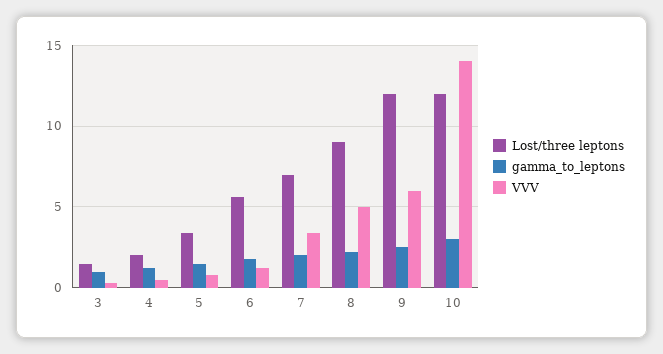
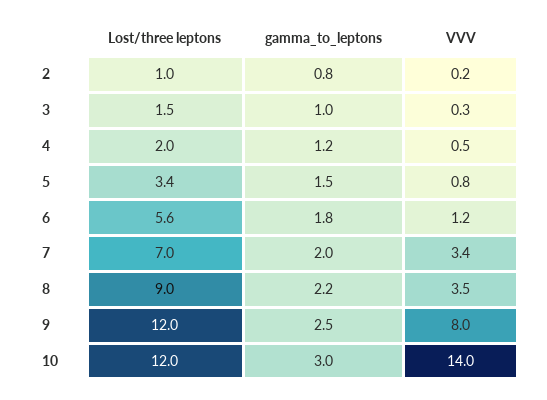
VVV, 8: 5 -> 3.5
VVV, 9: 6 -> 8
Lost/three leptons, 2: none -> 1
gamma_to_leptons, 2: none -> 0.8
VVV, 2: none -> 0.2

